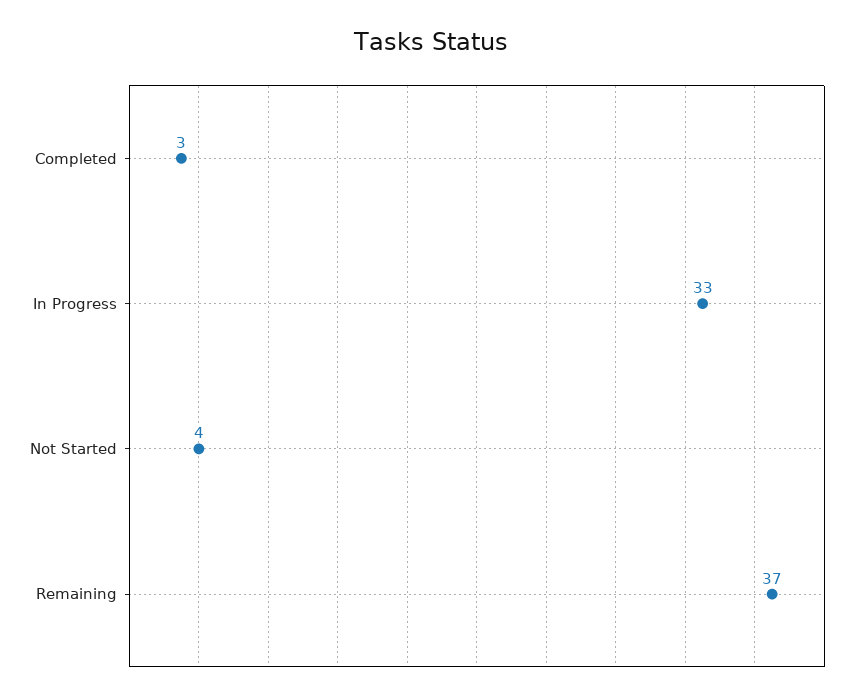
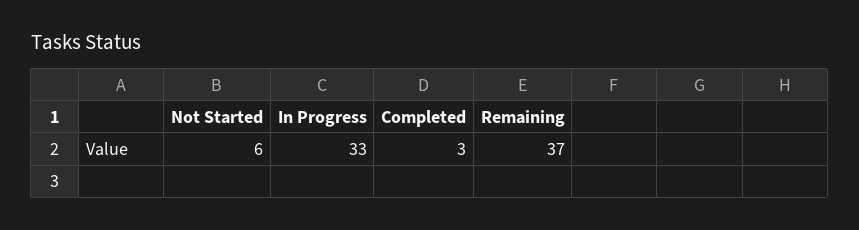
Not Started: 4 -> 6

